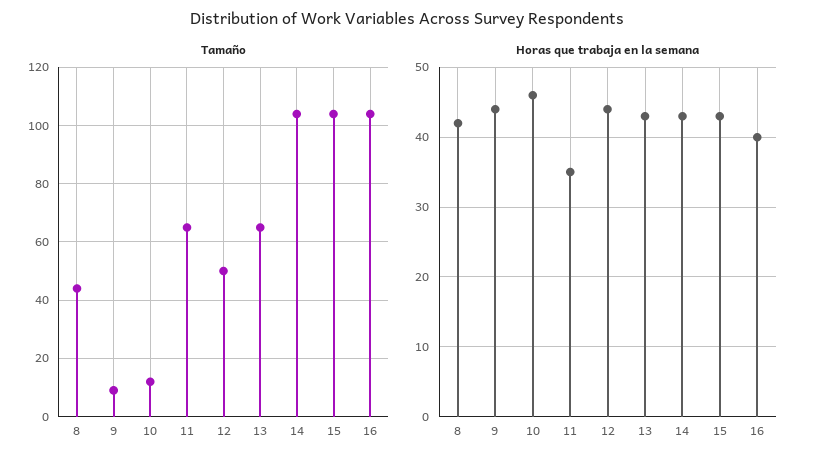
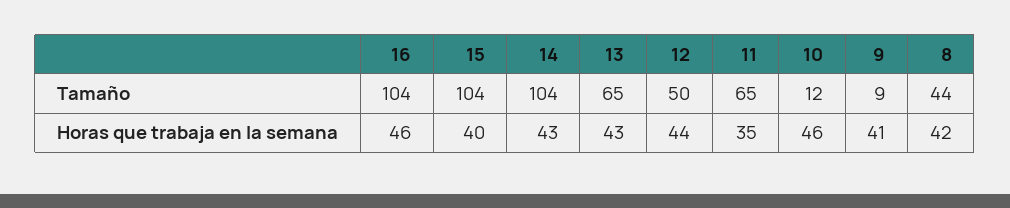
Horas que trabaja en la semana, 9: 44 -> 41
Horas que trabaja en la semana, 15: 43 -> 40
Horas que trabaja en la semana, 16: 40 -> 46

